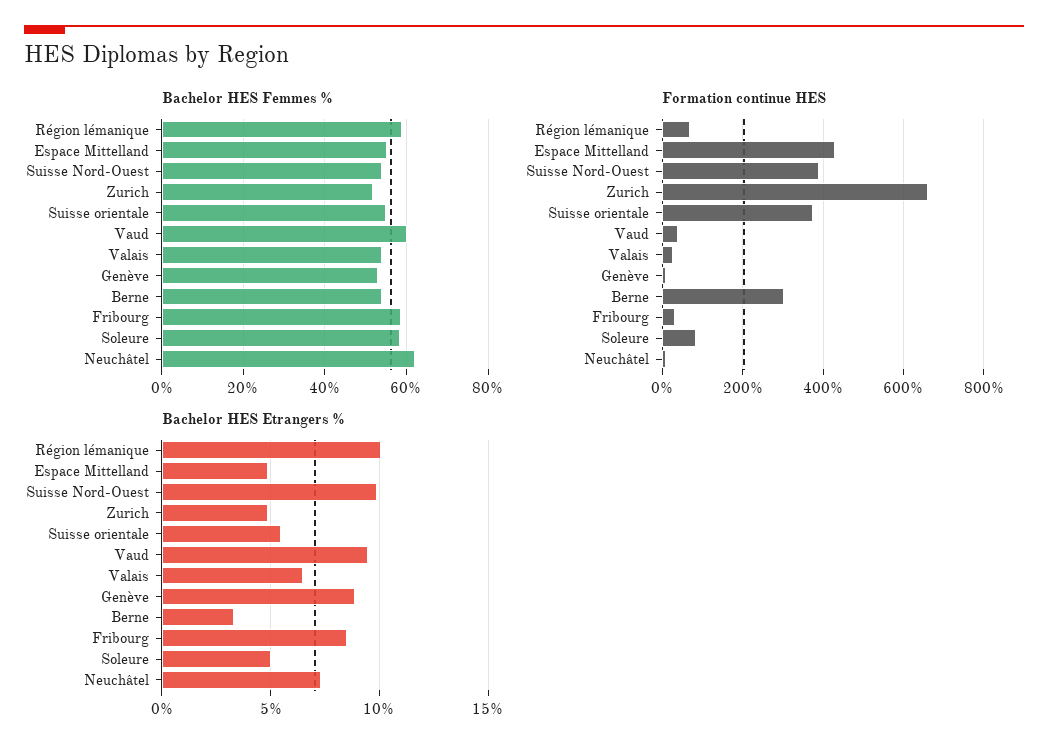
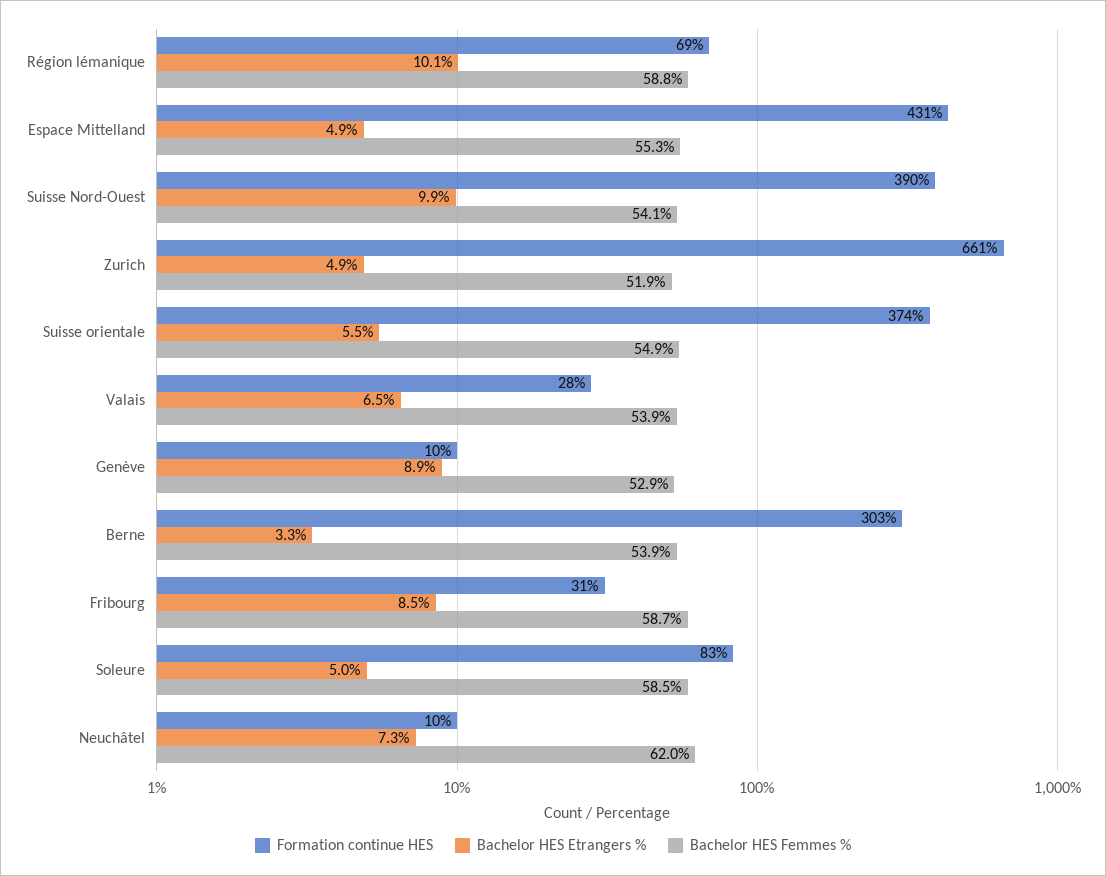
Bachelor HES Femmes %, Vaud: 60 -> none
Formation continue HES, Vaud: 40 -> none
Bachelor HES Etrangers %, Vaud: 9.5 -> none

